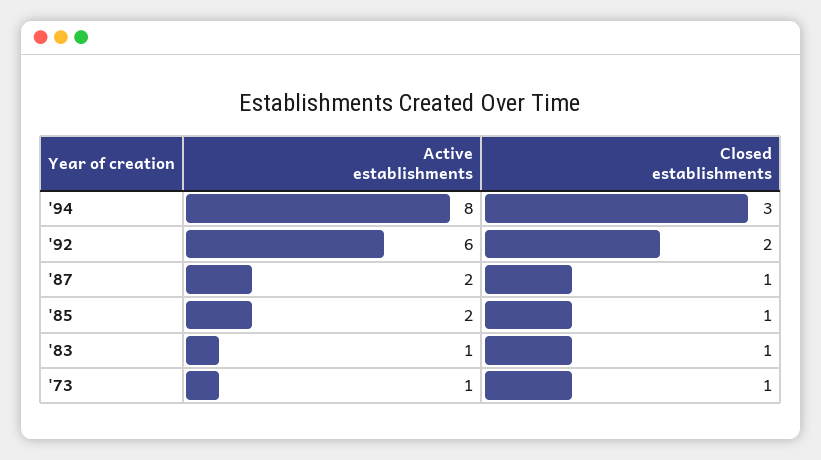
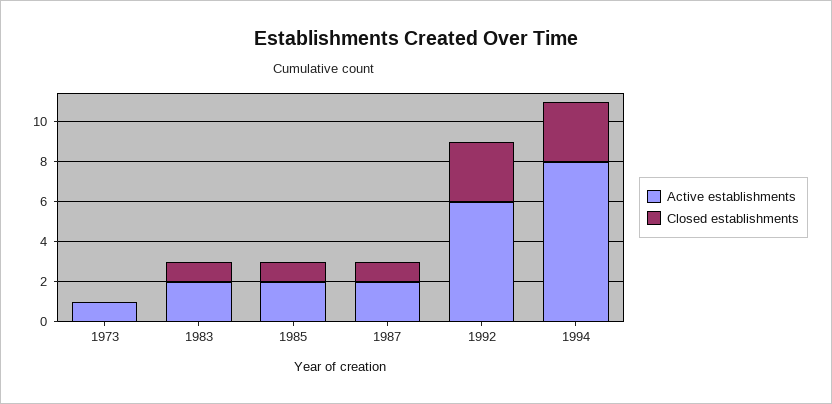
Closed establishments, '92: 2 -> 3
Active establishments, '83: 1 -> 2
Closed establishments, '73: 1 -> 0

